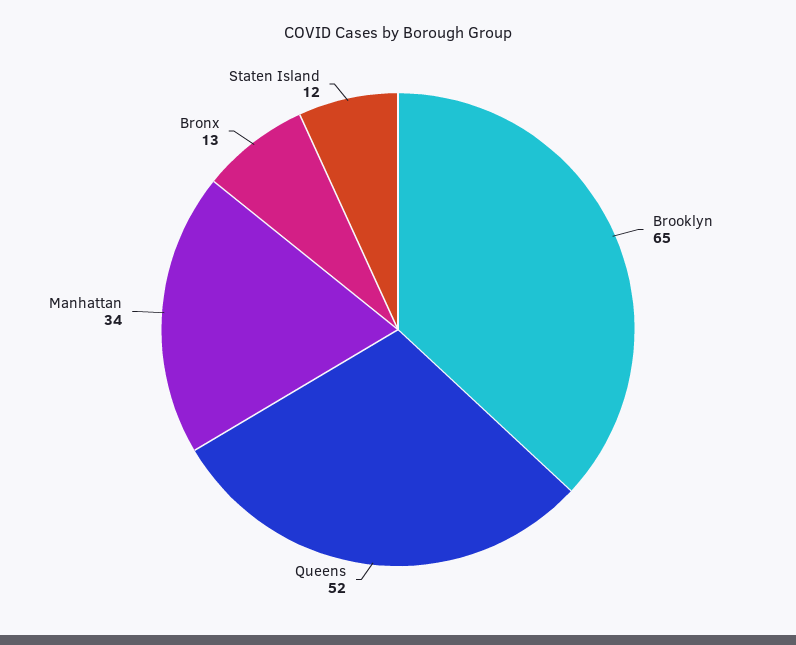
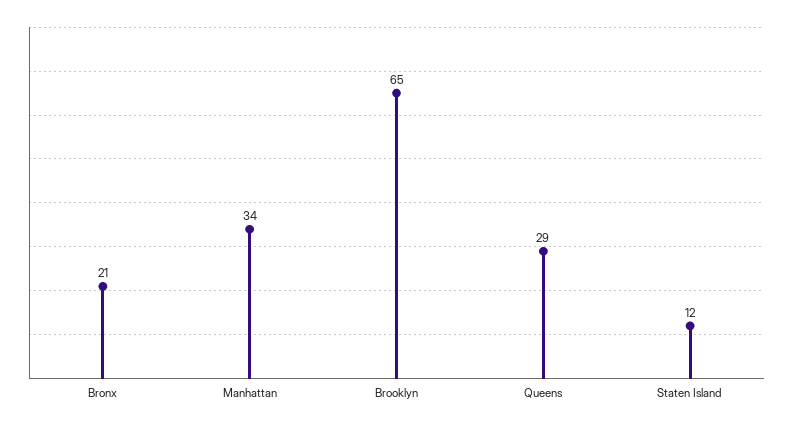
Queens: 52 -> 29
Bronx: 13 -> 21

